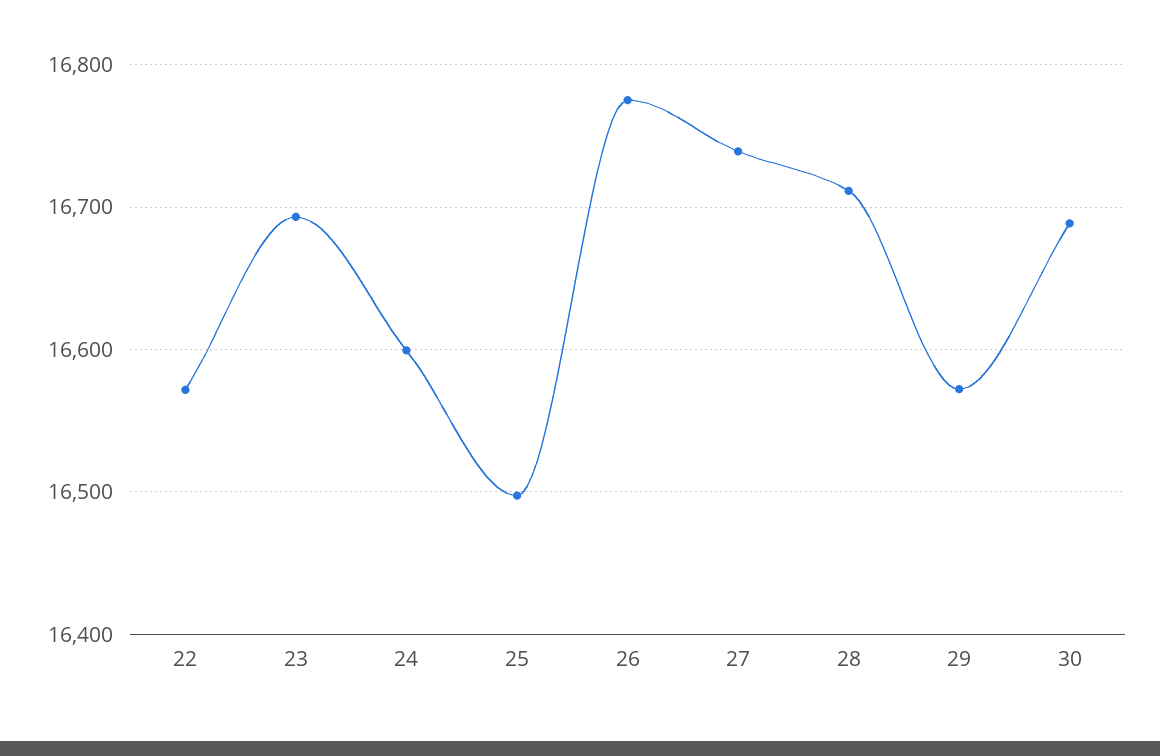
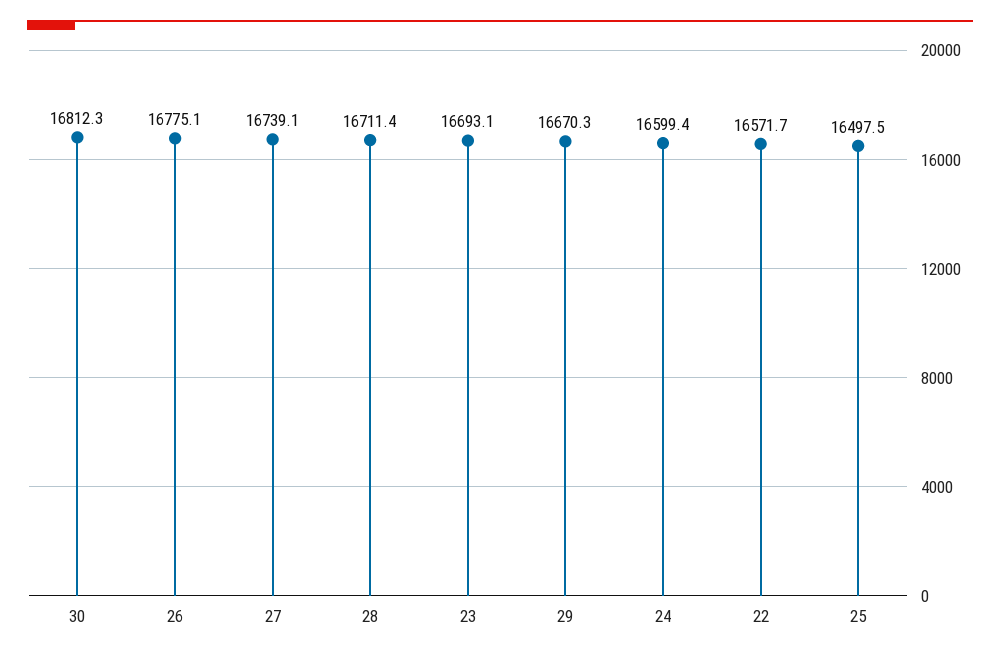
29: 16570 -> 16670.3
30: 16690 -> 16812.3

